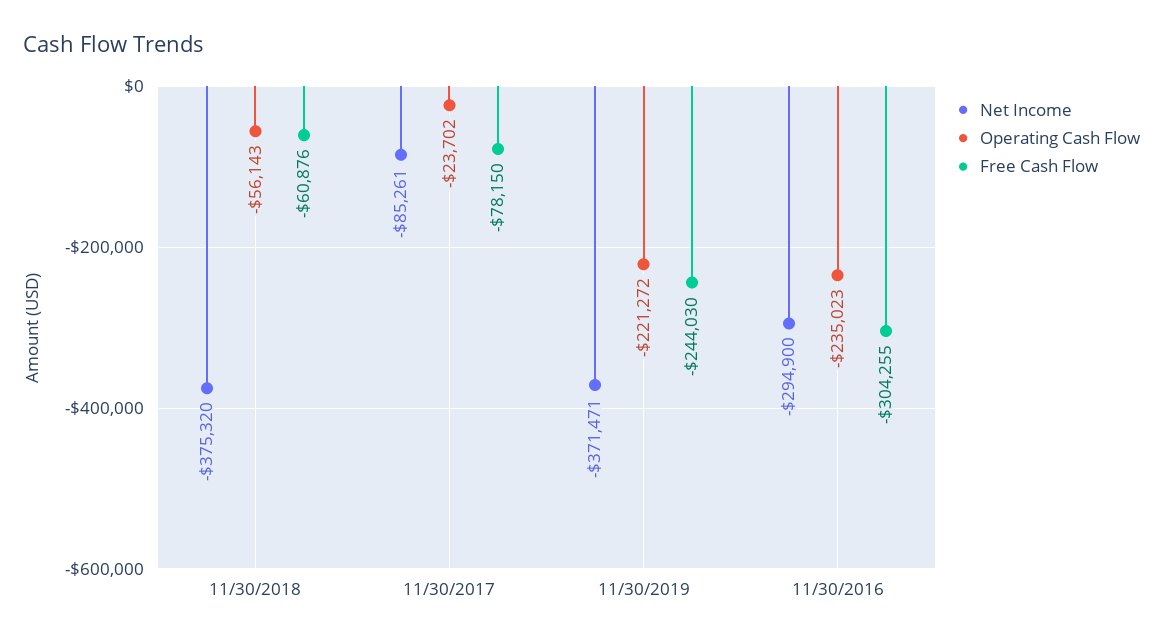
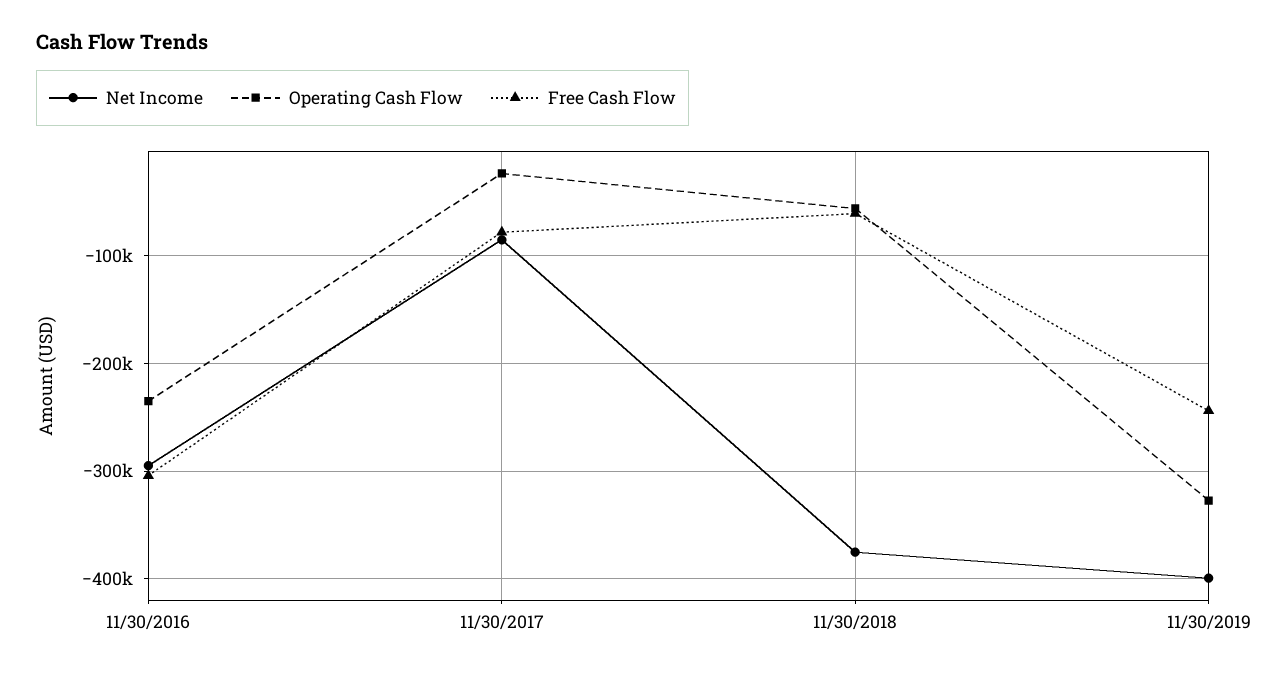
Net Income, 11/30/2019: -371471 -> -400000
Operating Cash Flow, 11/30/2019: -221272 -> -330000

